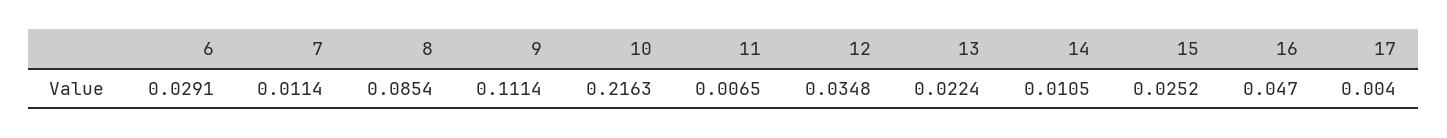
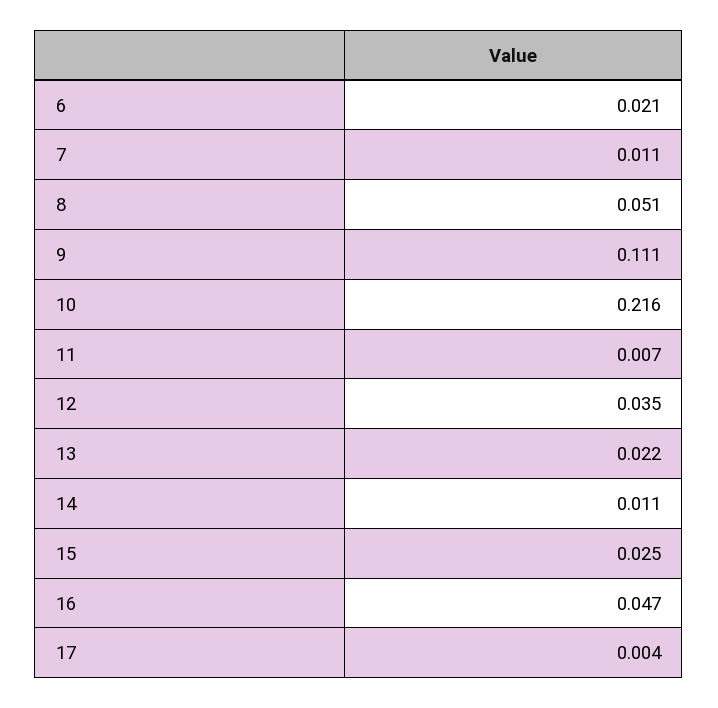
6: 0.0291 -> 0.021
8: 0.0854 -> 0.051

